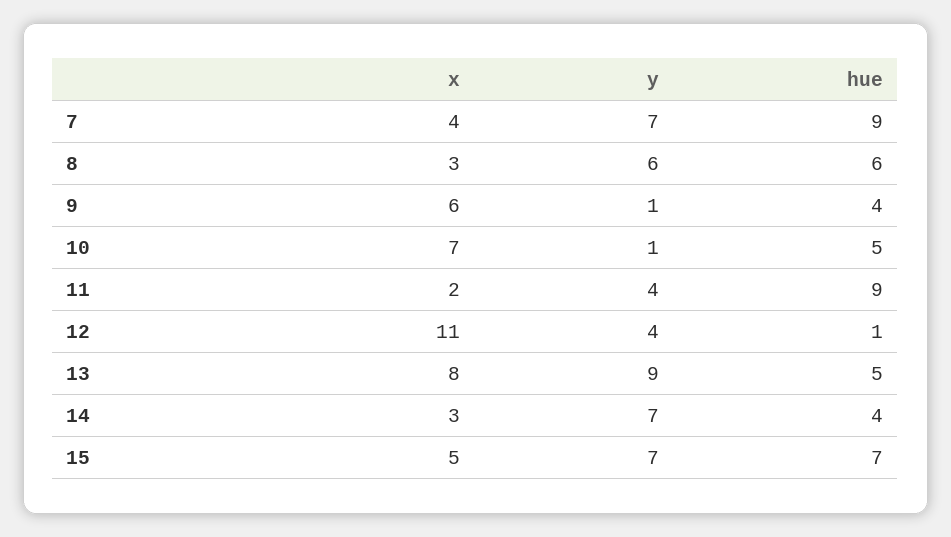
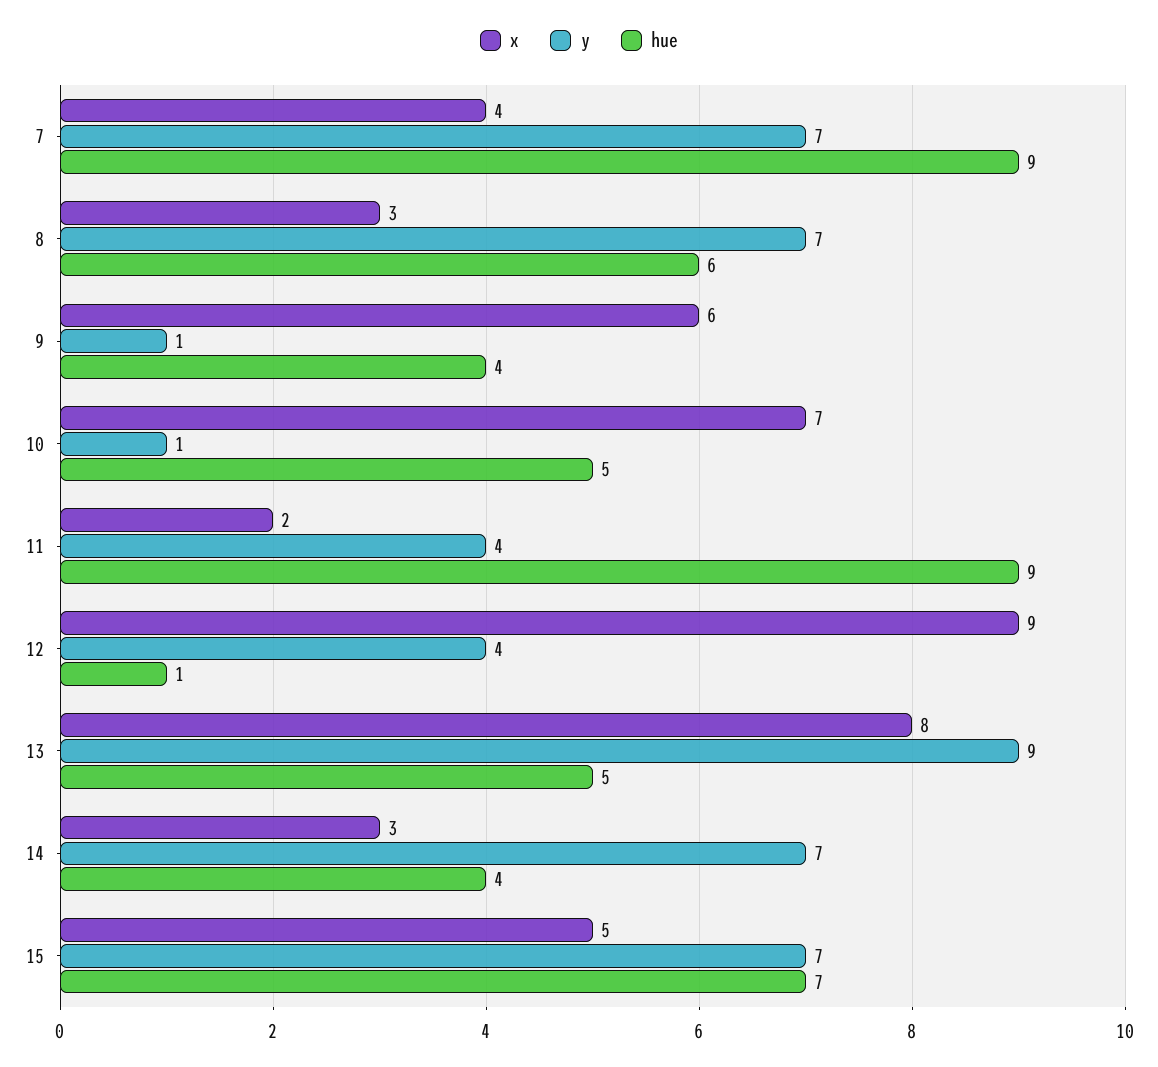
y, 8: 6 -> 7
x, 12: 11 -> 9

